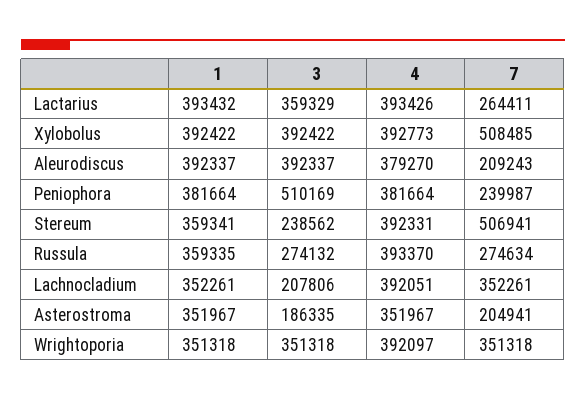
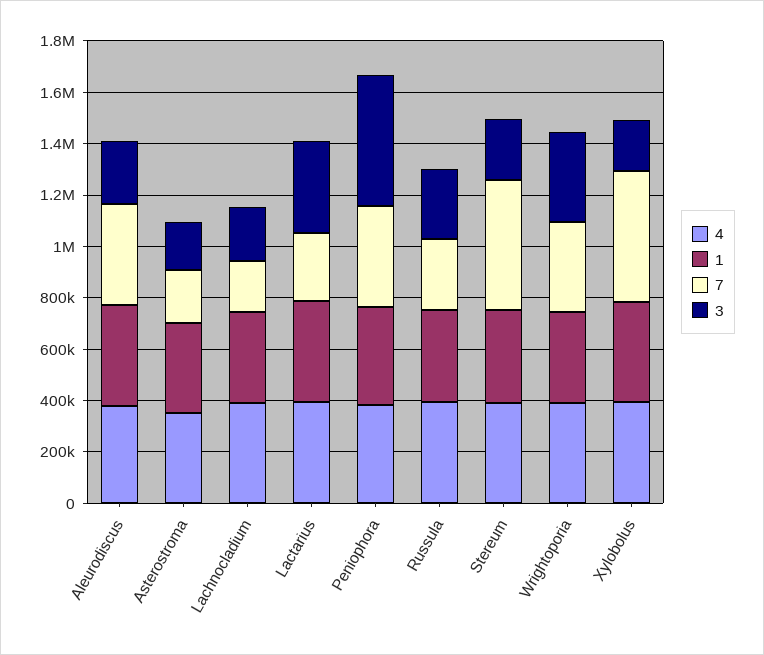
3, Xylobolus: 392422 -> 200000
3, Aleurodiscus: 392337 -> 250000
7, Aleurodiscus: 209243 -> 400000
7, Peniophora: 239987 -> 400000
7, Lachnocladium: 352261 -> 200000

